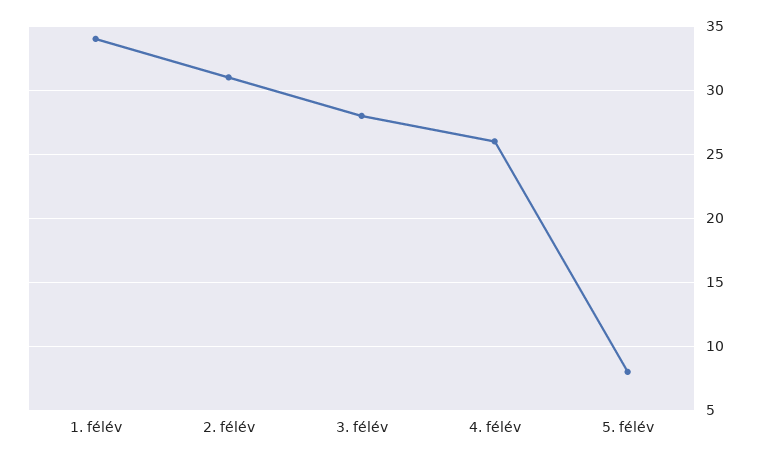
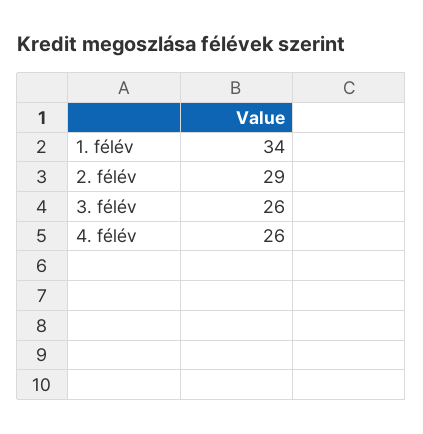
2. félév: 31 -> 29
3. félév: 28 -> 26
5. félév: 8 -> none

